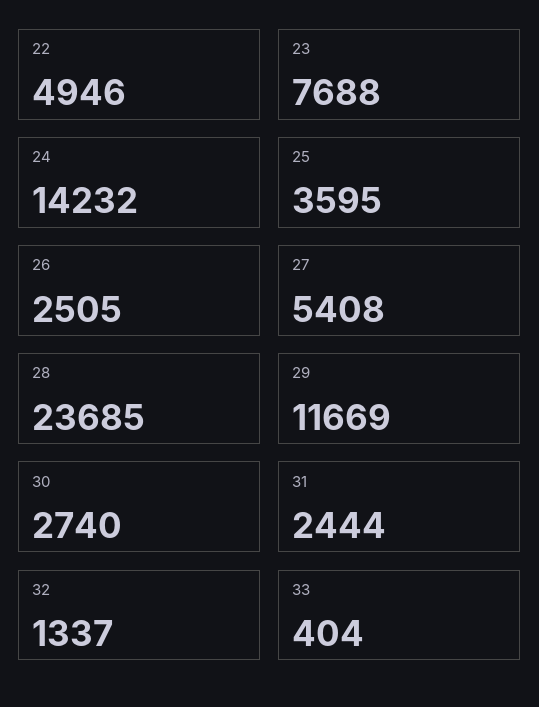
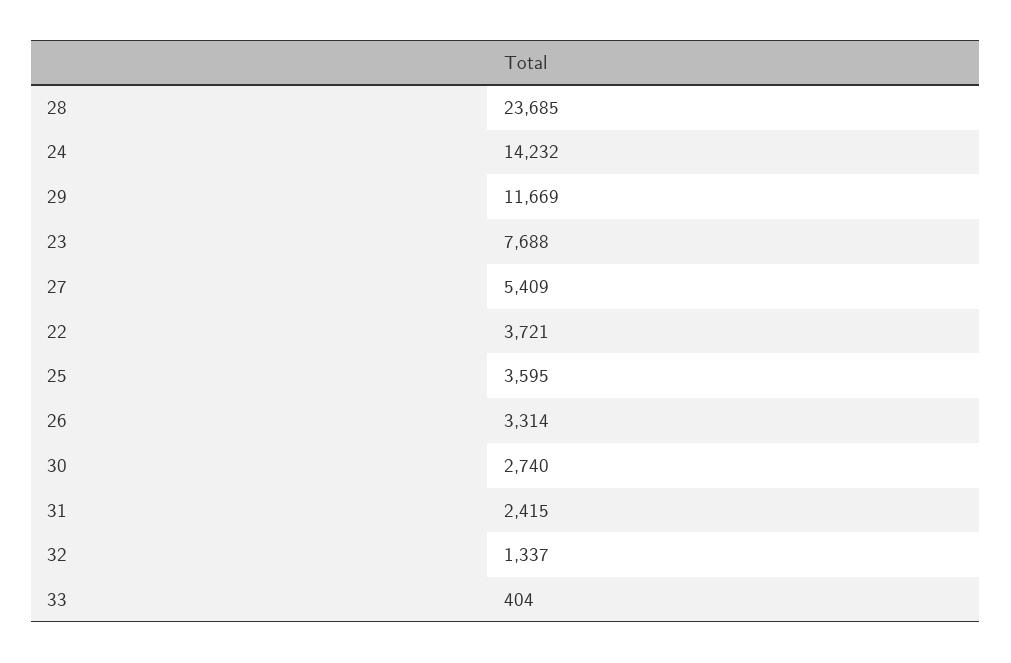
22: 4946 -> 3721
26: 2505 -> 3314
27: 5408 -> 5409
31: 2444 -> 2415

